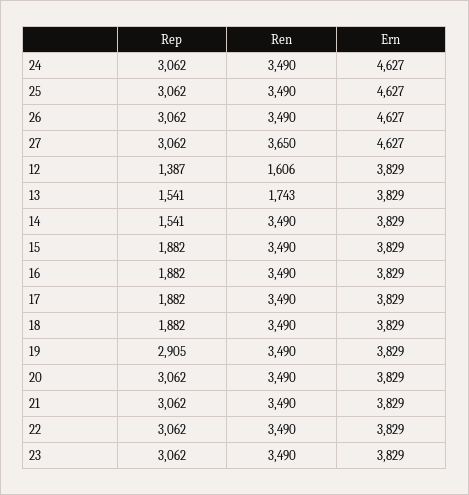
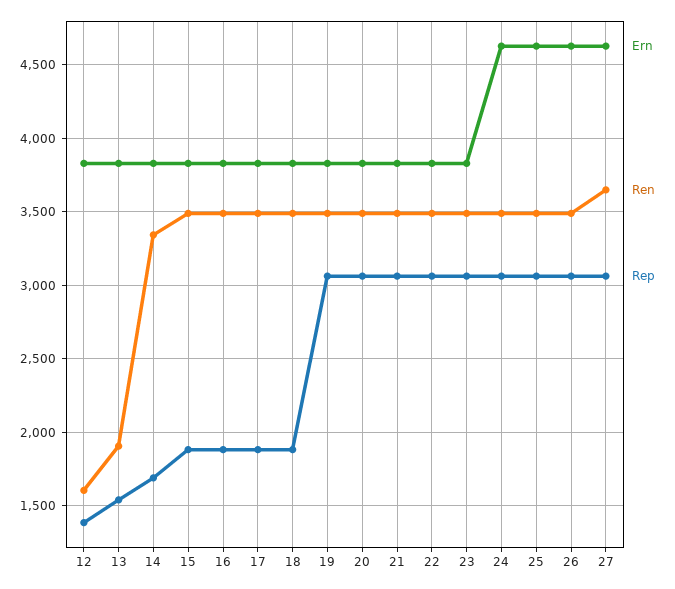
Ren, 13: 1743 -> 1900
Rep, 14: 1541 -> 1700
Ren, 14: 3490 -> 3350
Rep, 19: 2905 -> 3050

